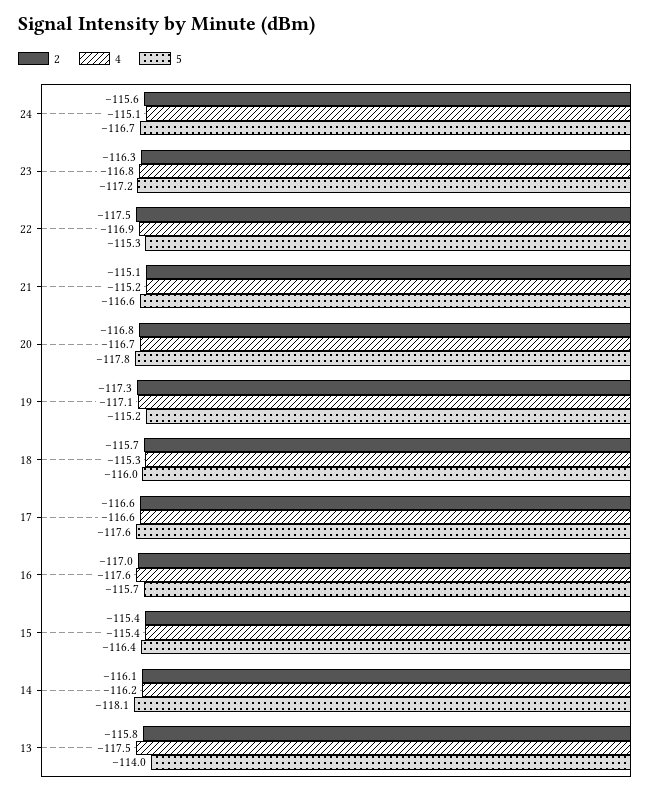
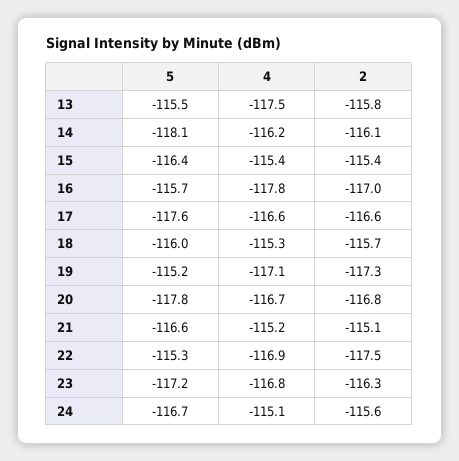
4, 16: -117.6 -> -117.8
5, 13: -114 -> -115.5

